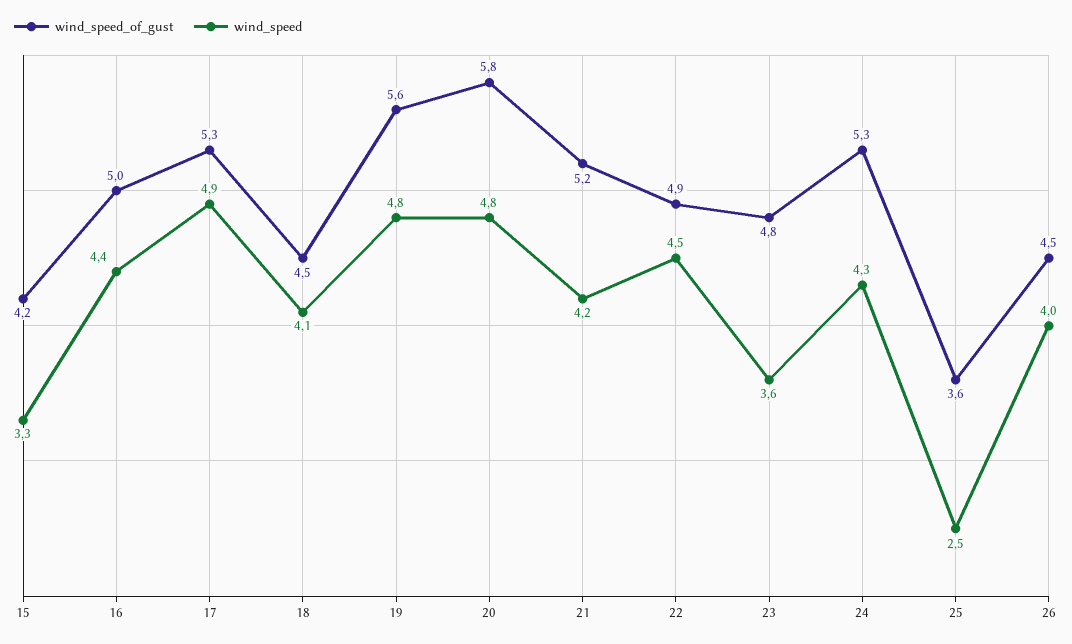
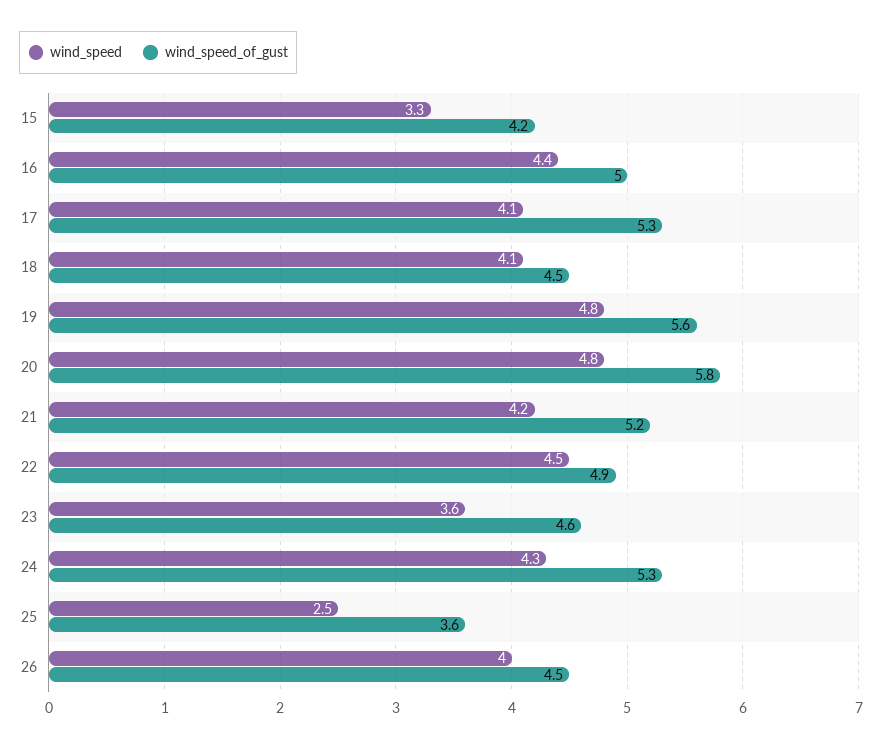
wind_speed, 17: 4.9 -> 4.1
wind_speed_of_gust, 23: 4.8 -> 4.6

